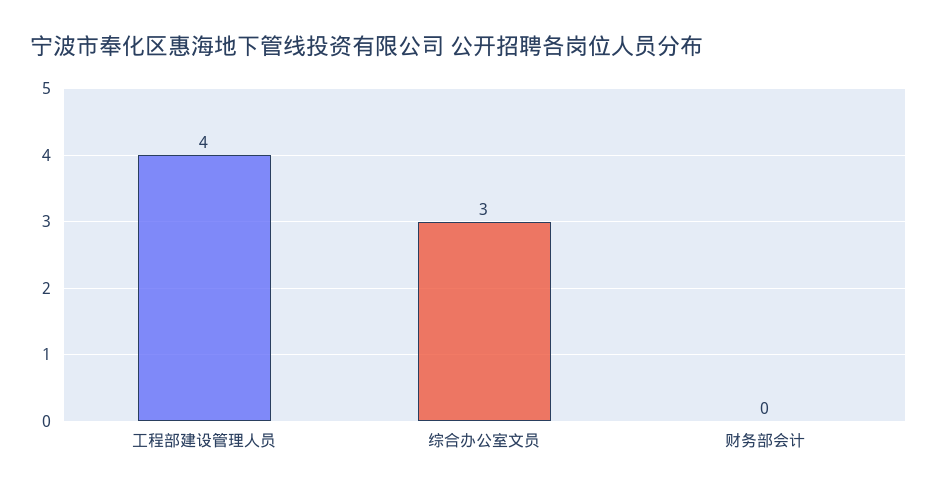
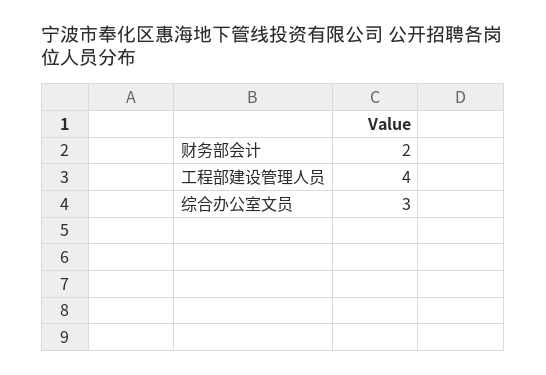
财务部会计: 0 -> 2

